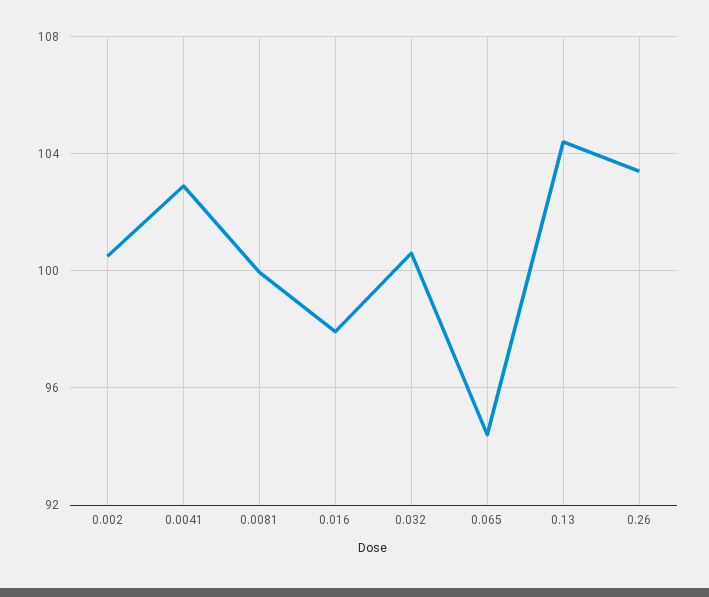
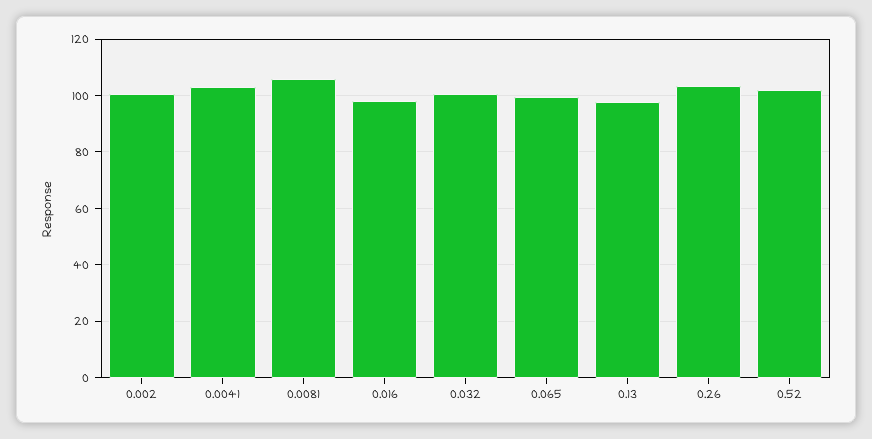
0.0081: 100 -> 105
0.065: 94.5 -> 100
0.13: 104.5 -> 97.5
0.52: none -> 102.5

